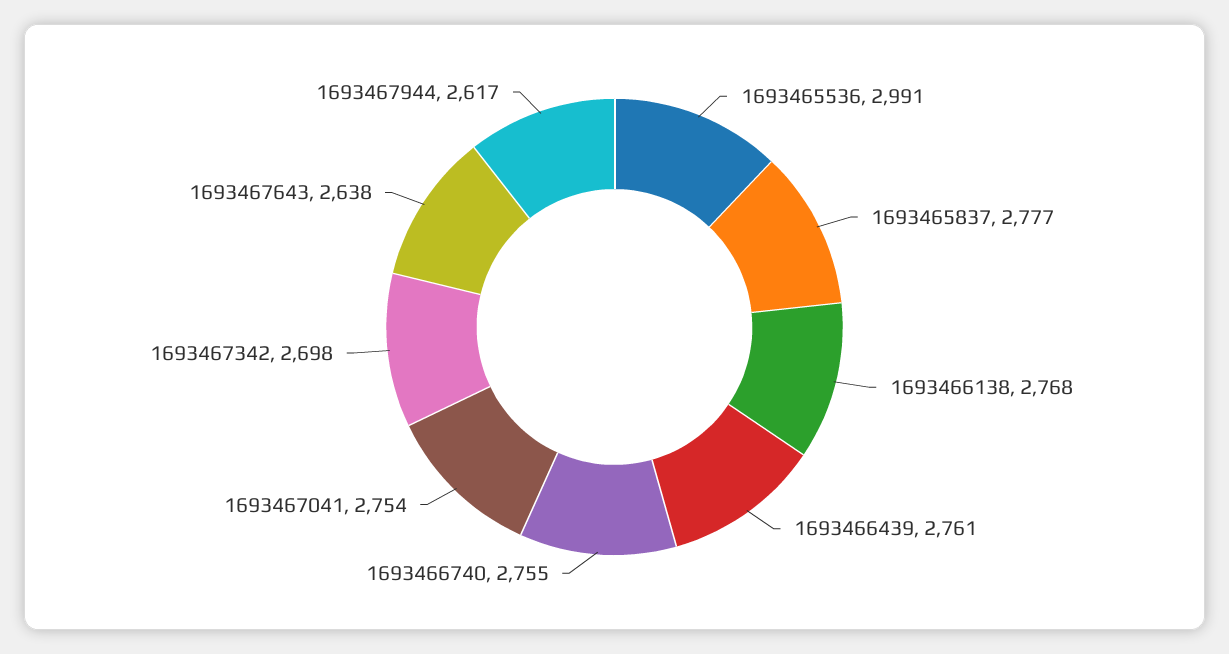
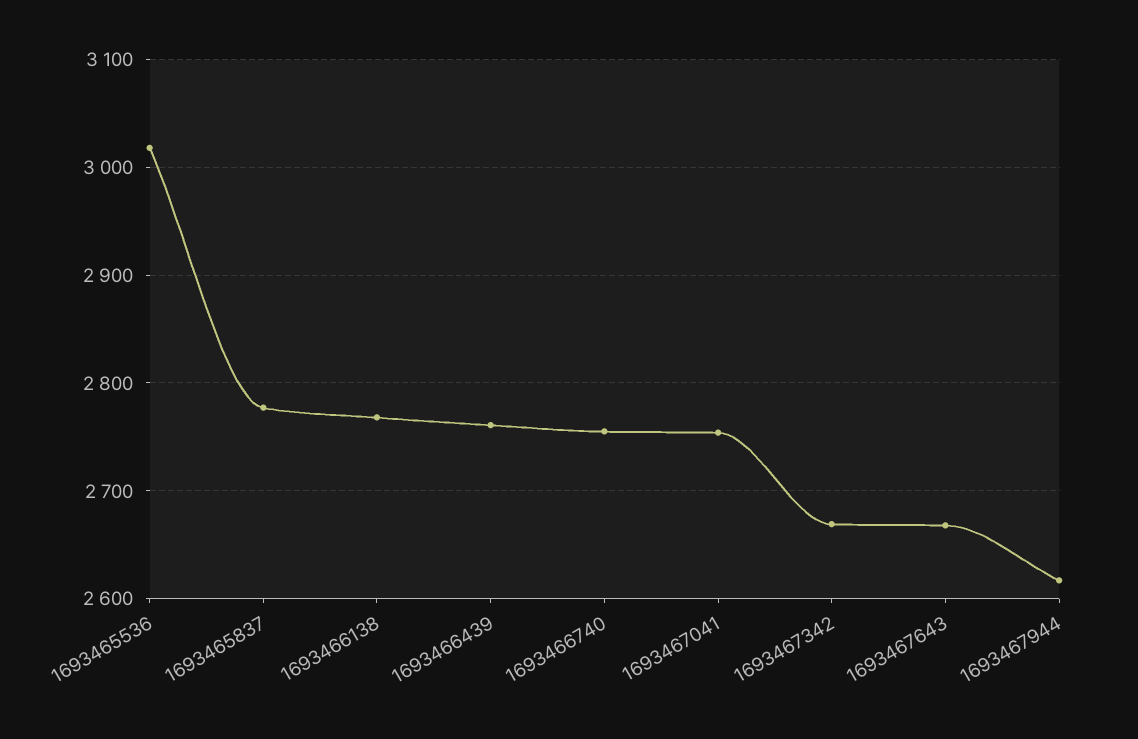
1693465536: 2991 -> 3020
1693467342: 2698 -> 2670
1693467643: 2638 -> 2670

